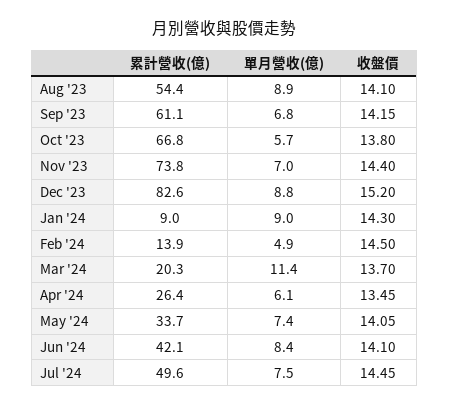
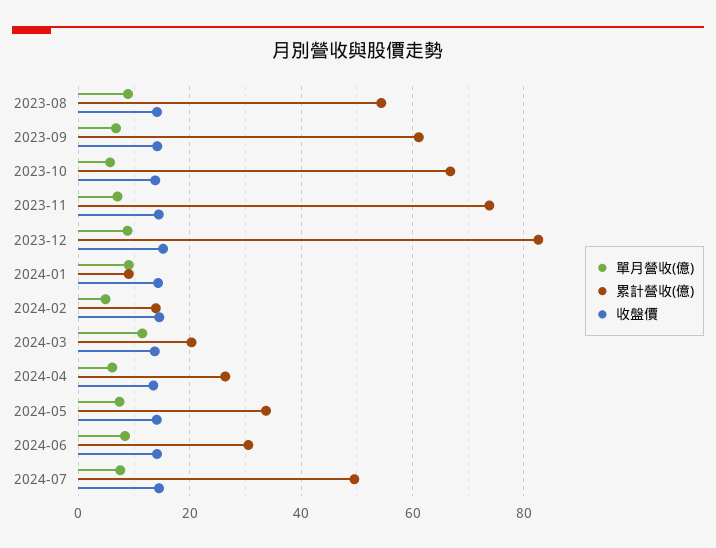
累計營收(億), Jun '24: 42.1 -> 30

